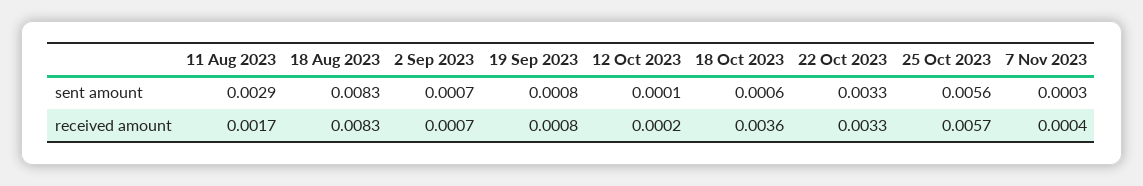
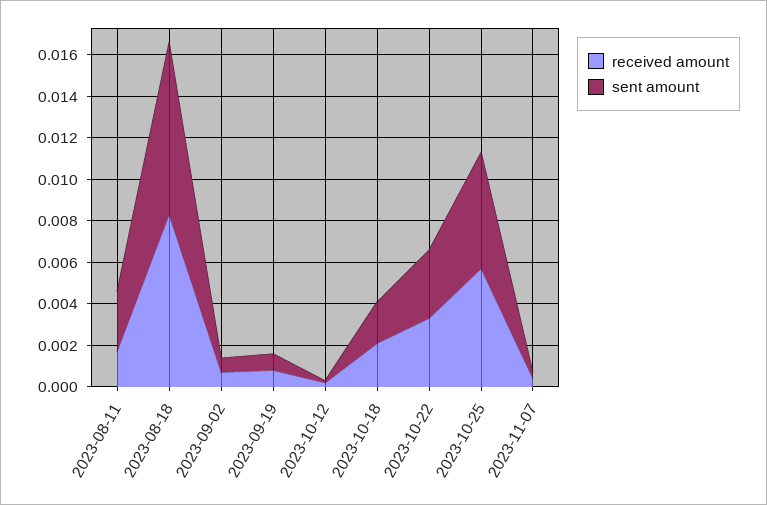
sent amount, 18 Oct 2023: 0.0006 -> 0.002
received amount, 18 Oct 2023: 0.0036 -> 0.002

